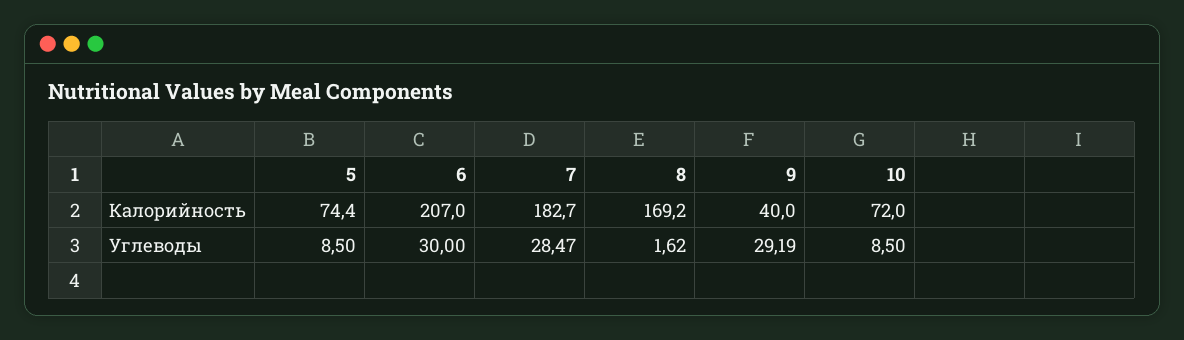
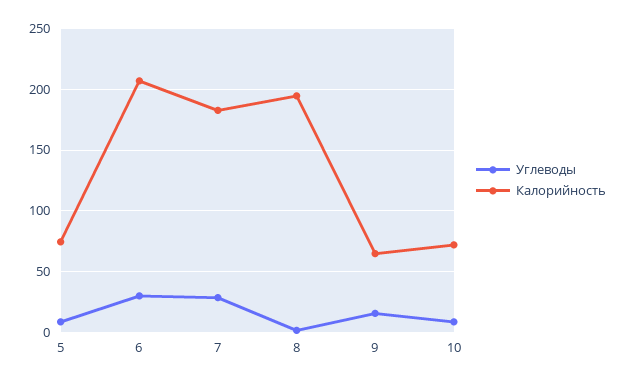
Калорийность, 8: 169.2 -> 195
Калорийность, 9: 40 -> 65
Углеводы, 9: 29.19 -> 15

